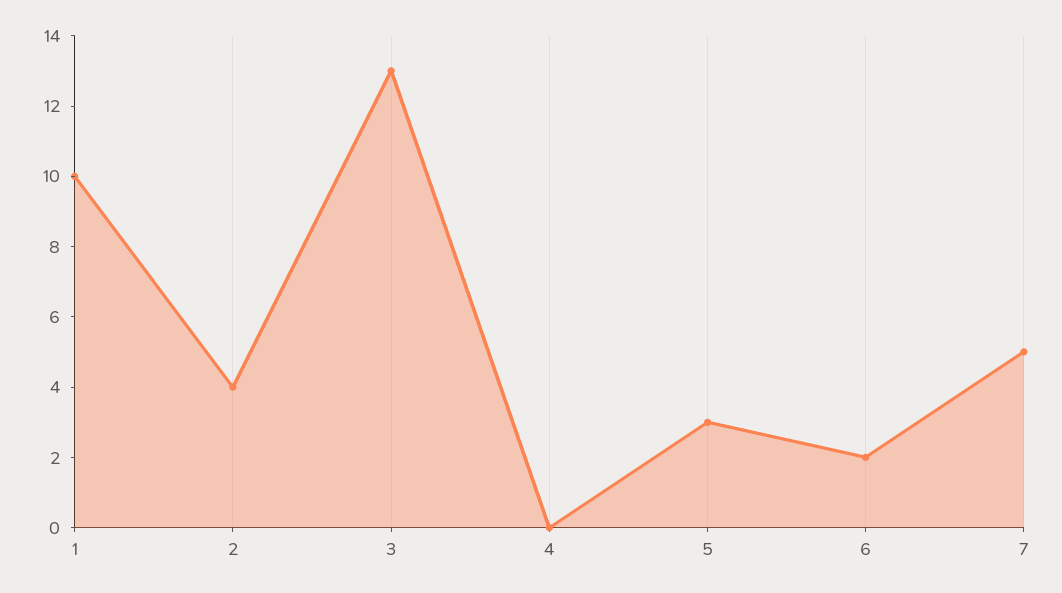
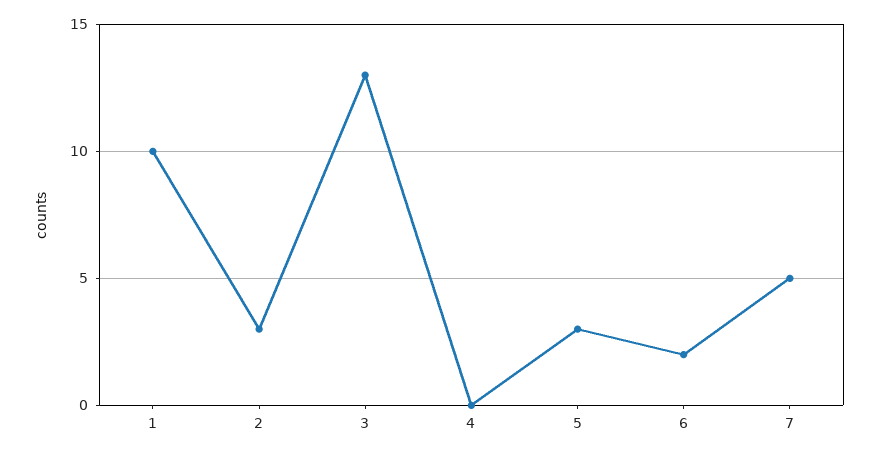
2: 4 -> 3

